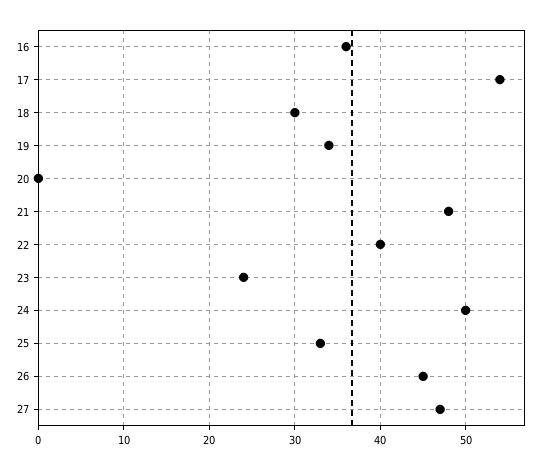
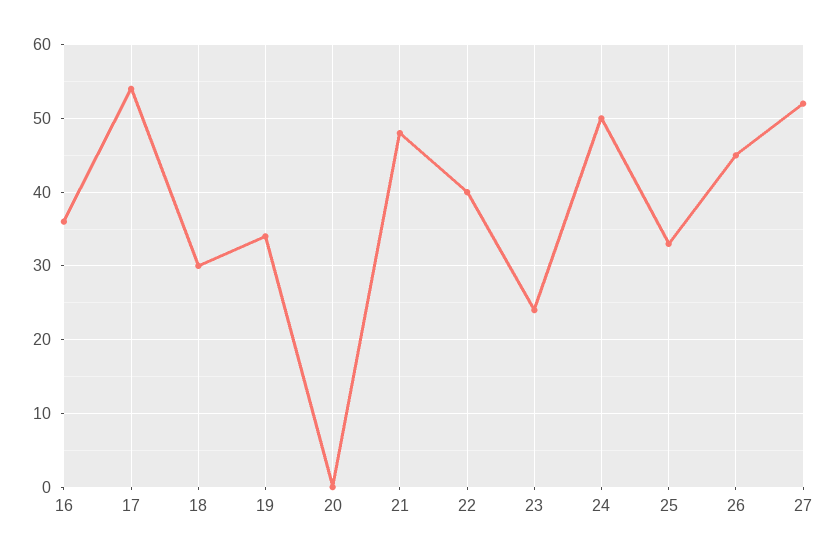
27: 47 -> 52

